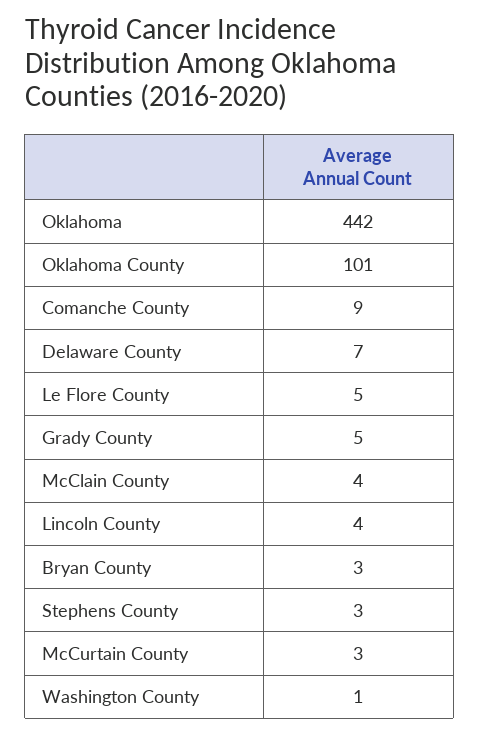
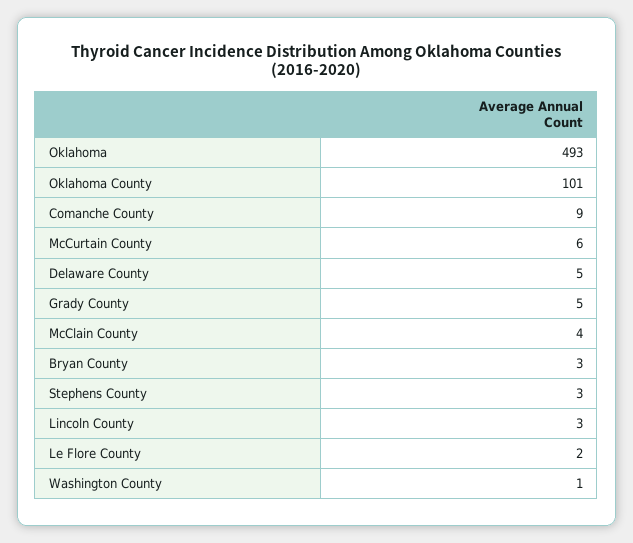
Oklahoma: 442 -> 493
Delaware County: 7 -> 5
Le Flore County: 5 -> 2
Lincoln County: 4 -> 3
McCurtain County: 3 -> 6

